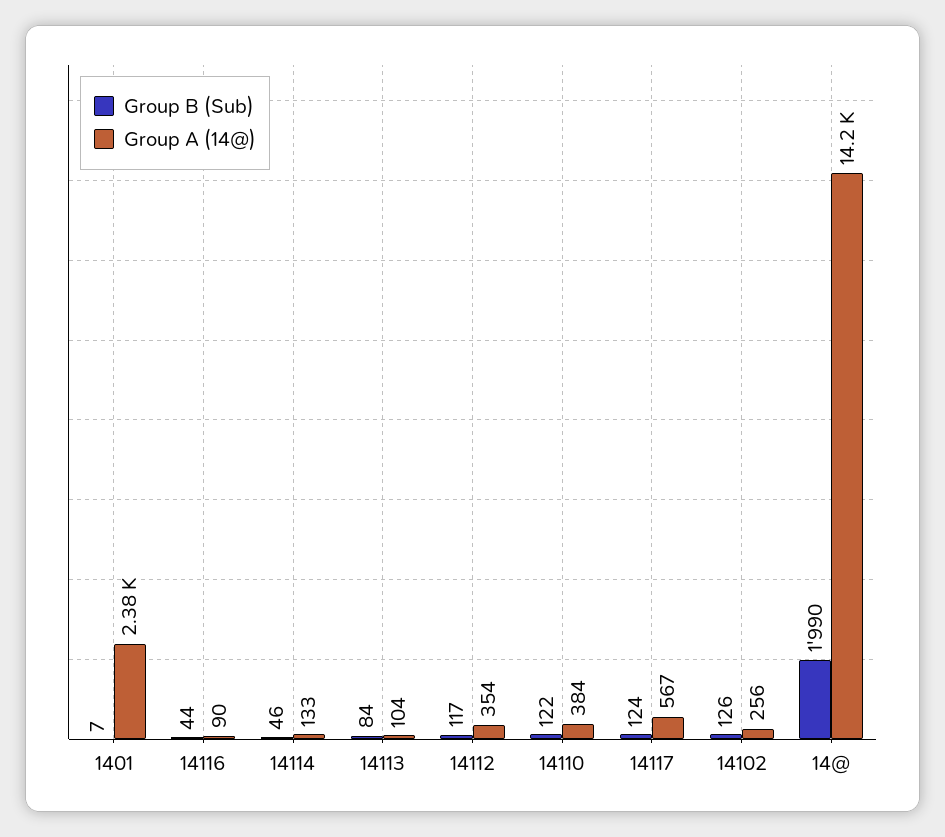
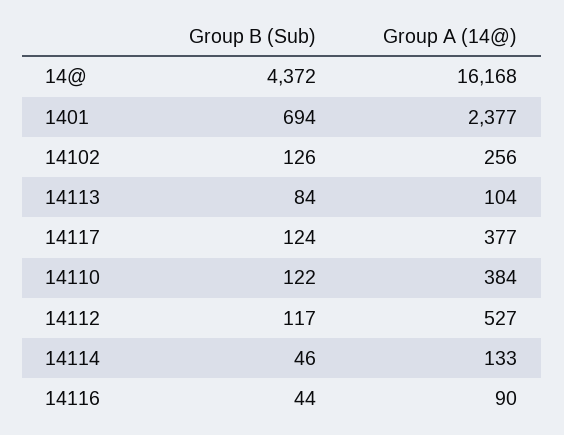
Group B (Sub), 1401: 7 -> 694
Group A (14@), 14112: 354 -> 527
Group A (14@), 14117: 567 -> 377
Group B (Sub), 14@: 1990 -> 4372
Group A (14@), 14@: 14200 -> 16168

